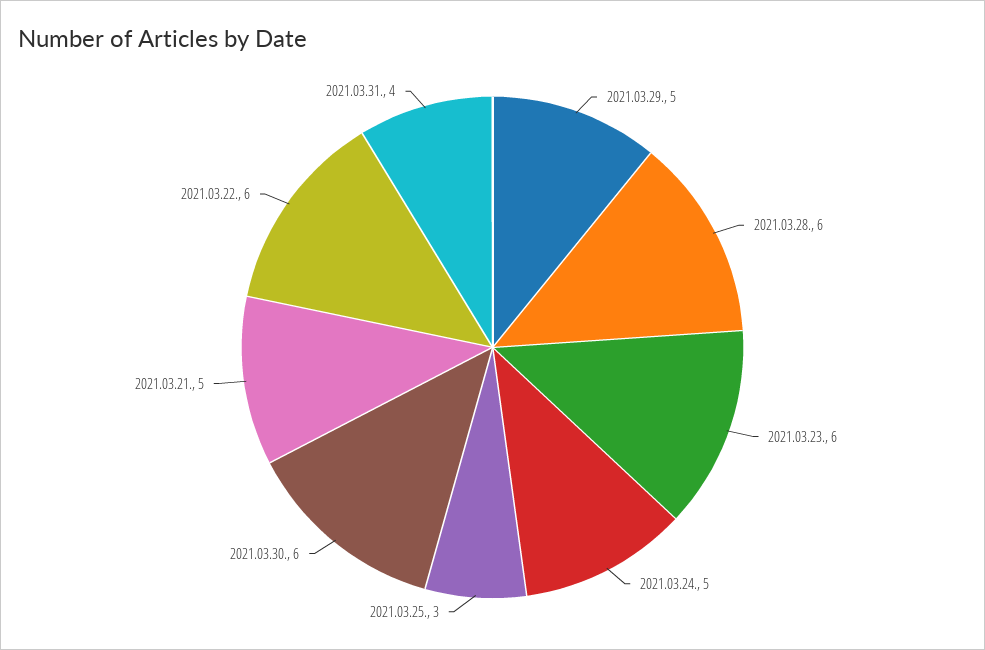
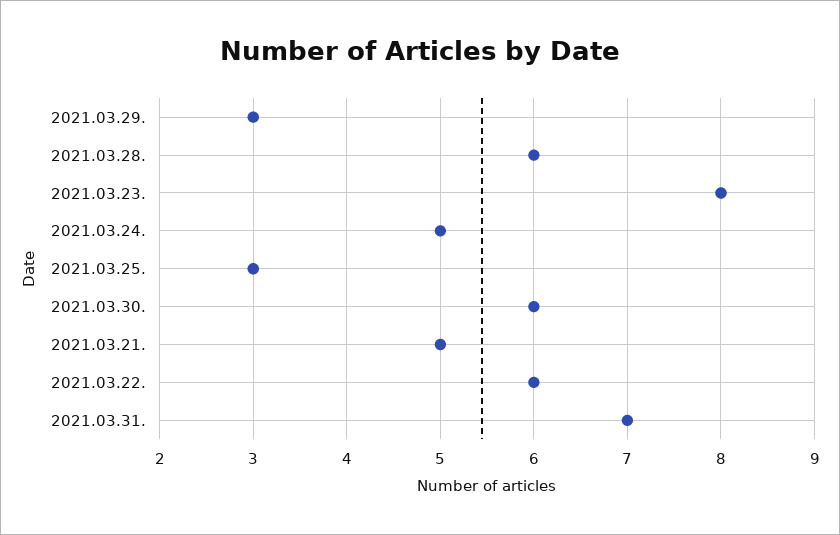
2021.03.29.: 5 -> 3
2021.03.23.: 6 -> 8
2021.03.31.: 4 -> 7

